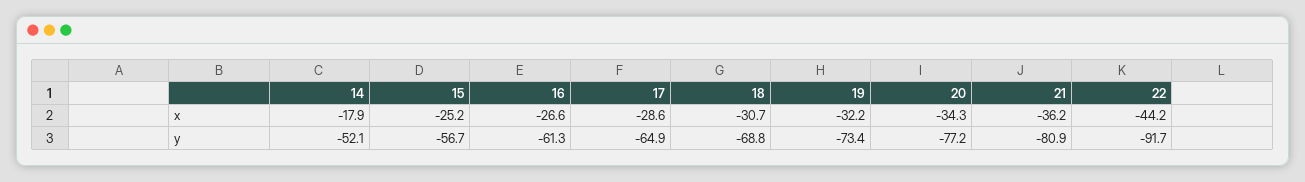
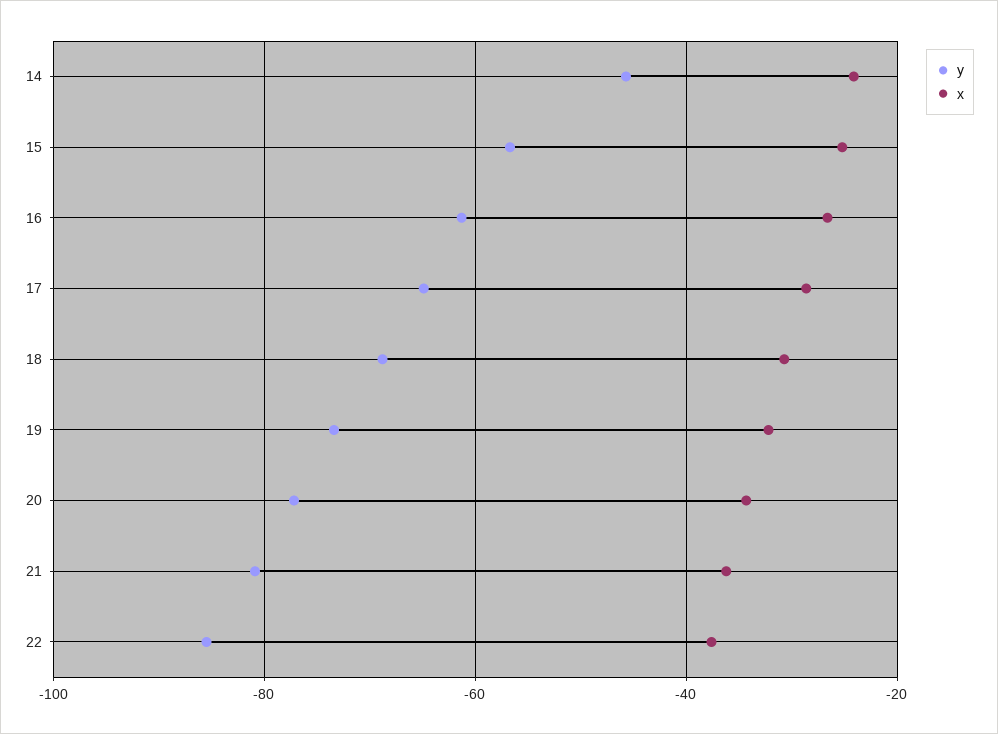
x, 14: -17.9 -> -24
x, 22: -44.2 -> -38
y, 14: -52.1 -> -46
y, 22: -91.7 -> -86

